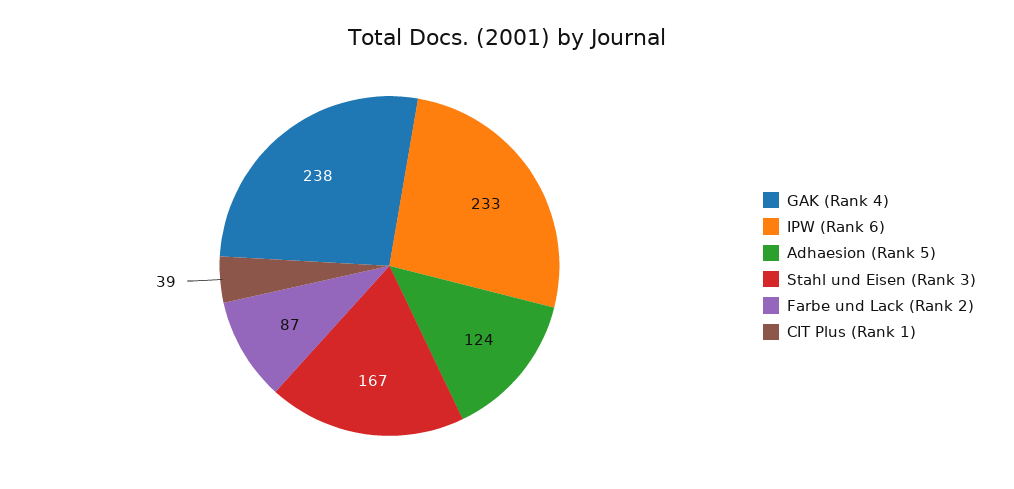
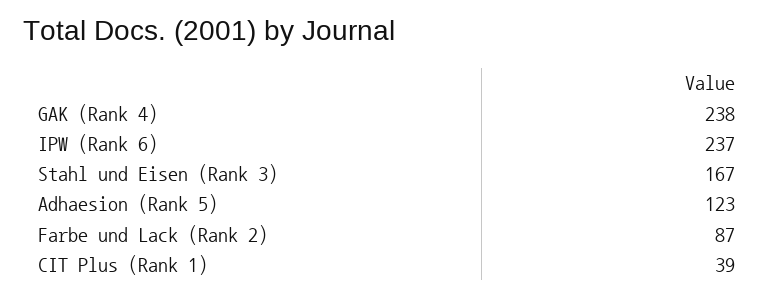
IPW (Rank 6): 233 -> 237
Adhaesion (Rank 5): 124 -> 123

